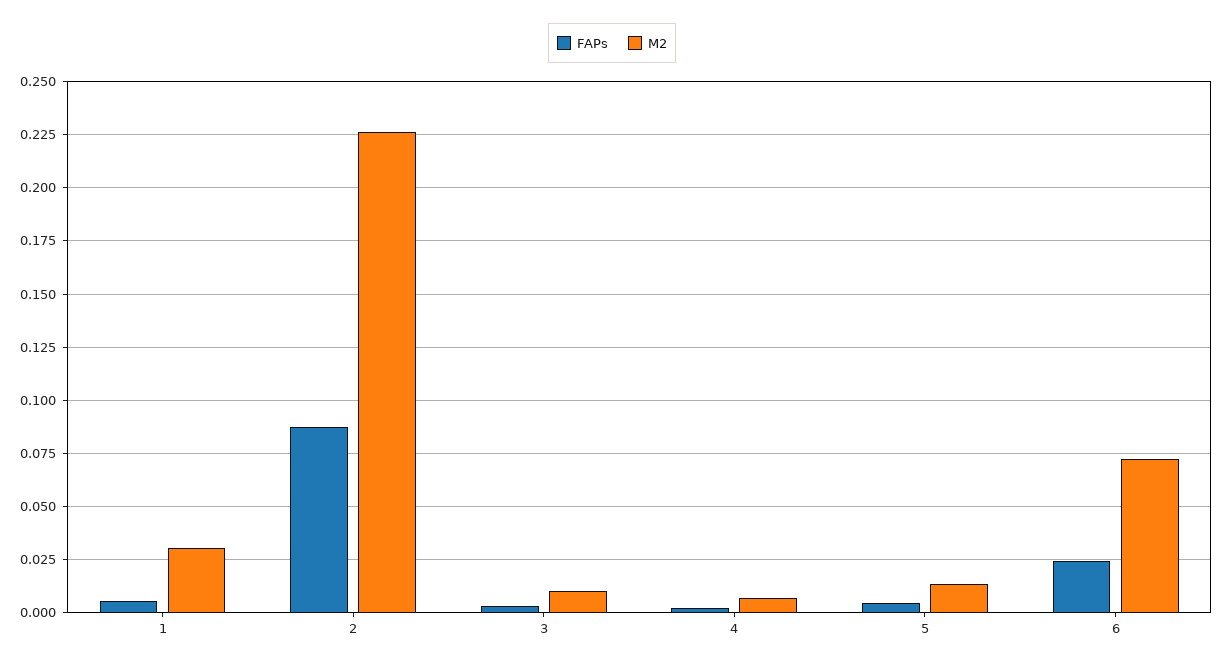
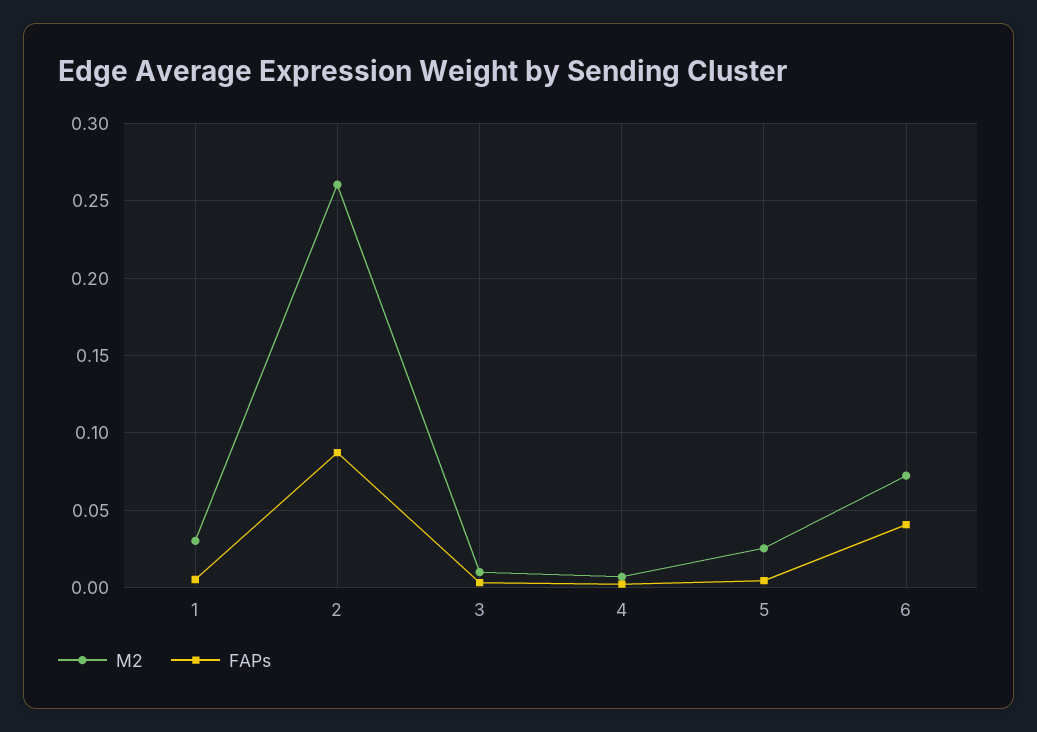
M2, 2: 0.225 -> 0.26
M2, 5: 0.015 -> 0.025
FAPs, 6: 0.025 -> 0.04

